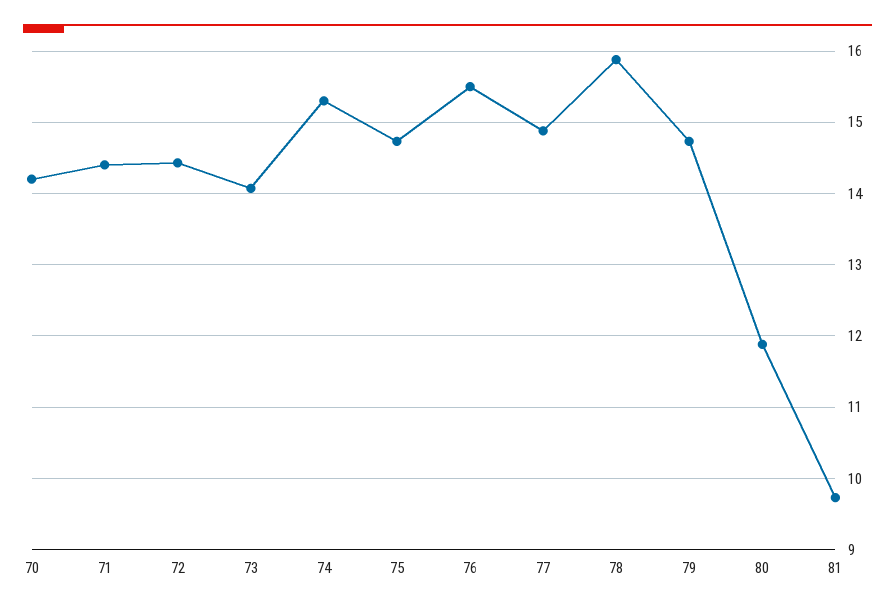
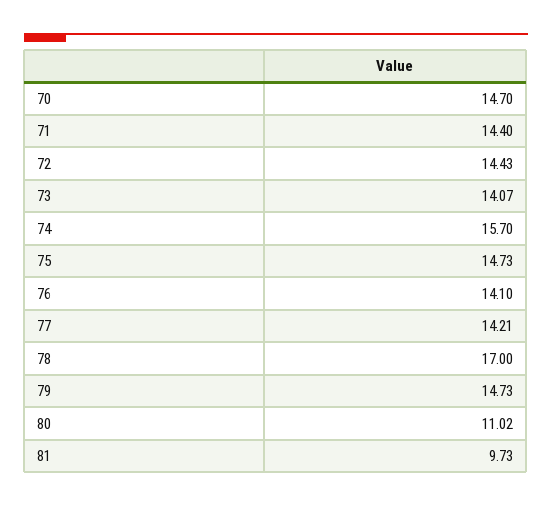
70: 14.2 -> 14.7
74: 15.3 -> 15.7
76: 15.5 -> 14.1
77: 14.9 -> 14.21
78: 15.9 -> 17
80: 11.9 -> 11.02

